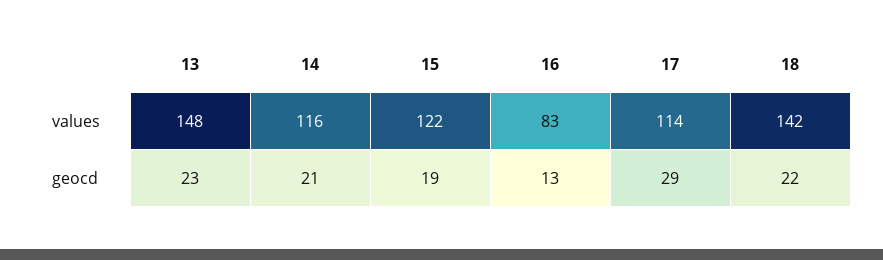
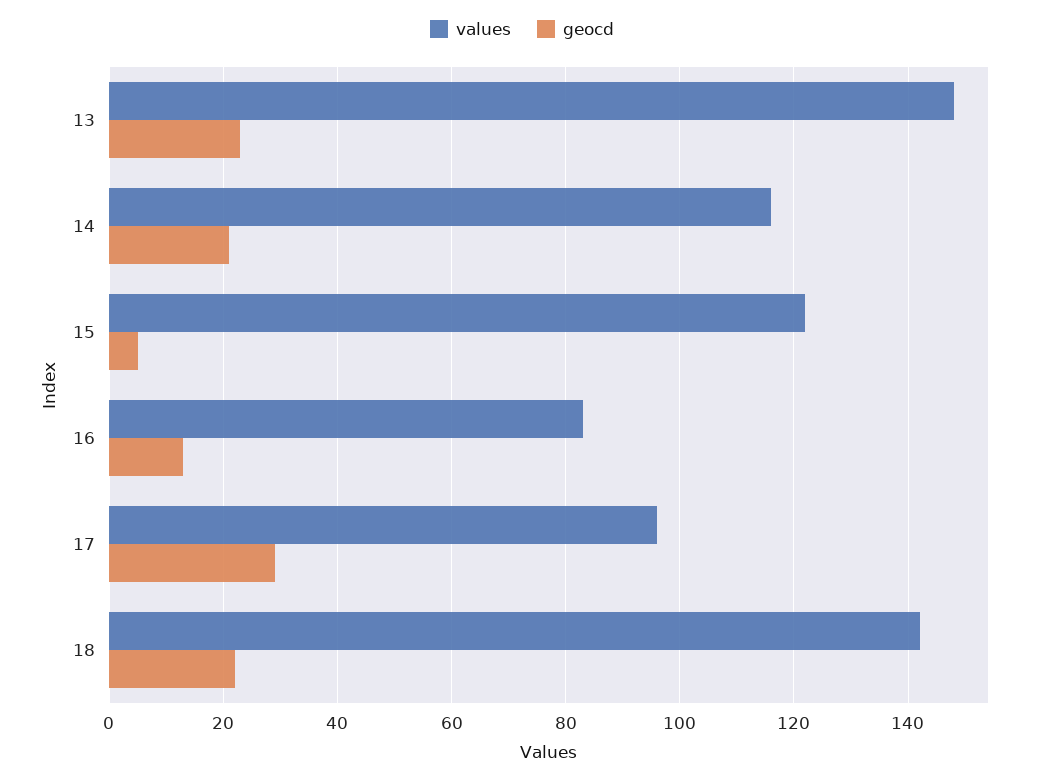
values, 17: 114 -> 95
geocd, 15: 19 -> 5

